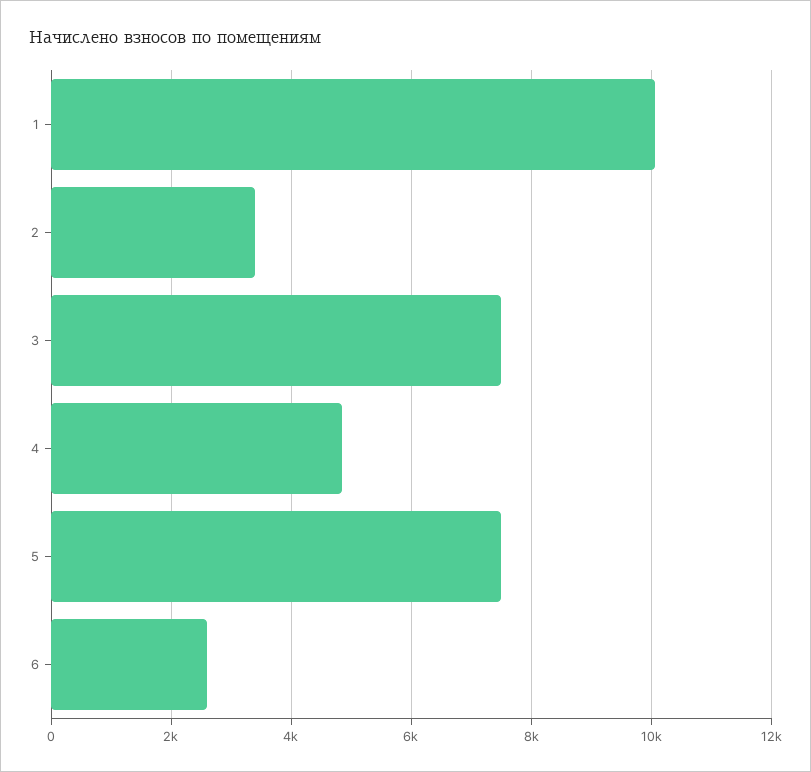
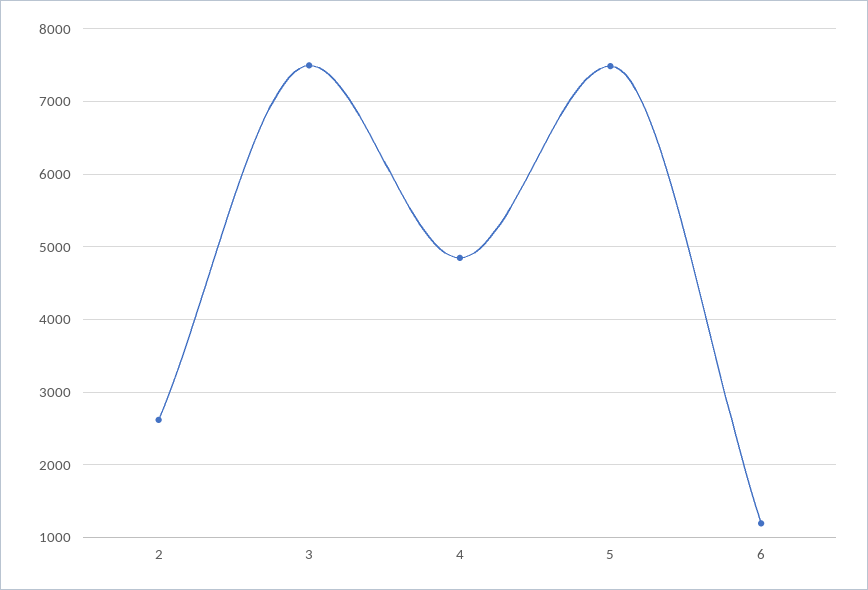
1: 10000 -> none
2: 3400 -> 2600
6: 2600 -> 1200

